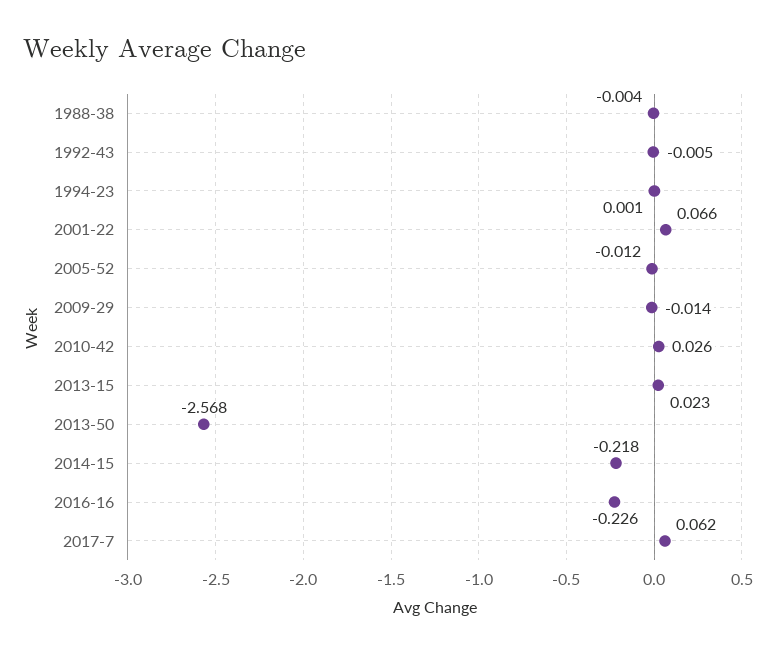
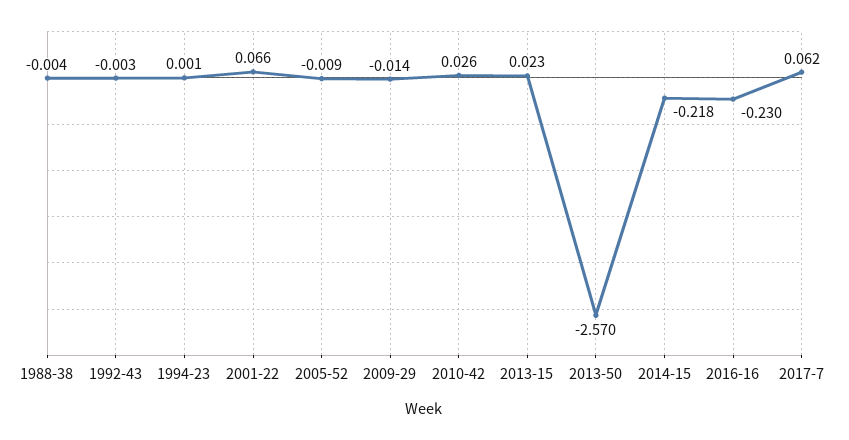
1992-43: -0.005 -> -0.003
2005-52: -0.012 -> -0.009
2013-50: -2.568 -> -2.57
2016-16: -0.226 -> -0.23

